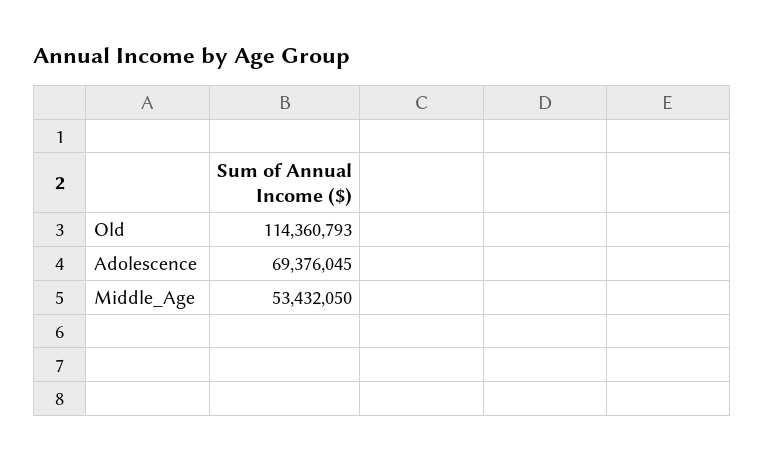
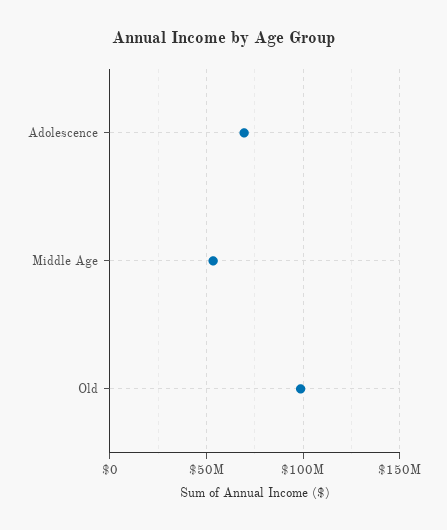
Old: 114360793 -> 100000000

